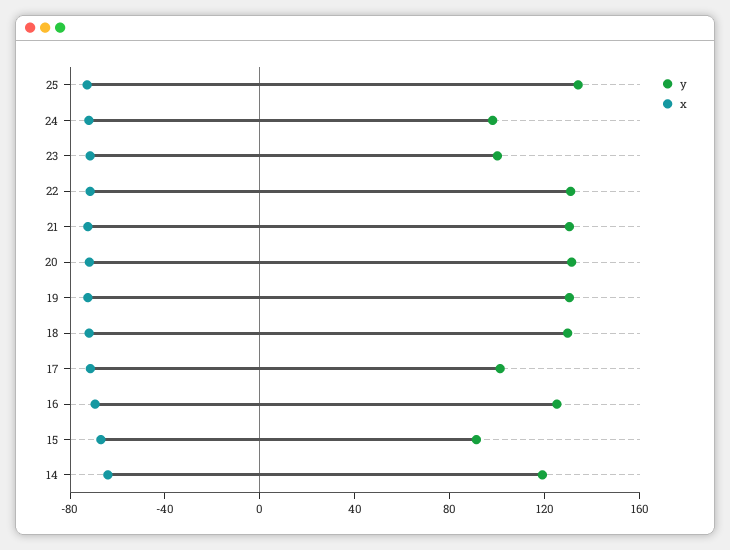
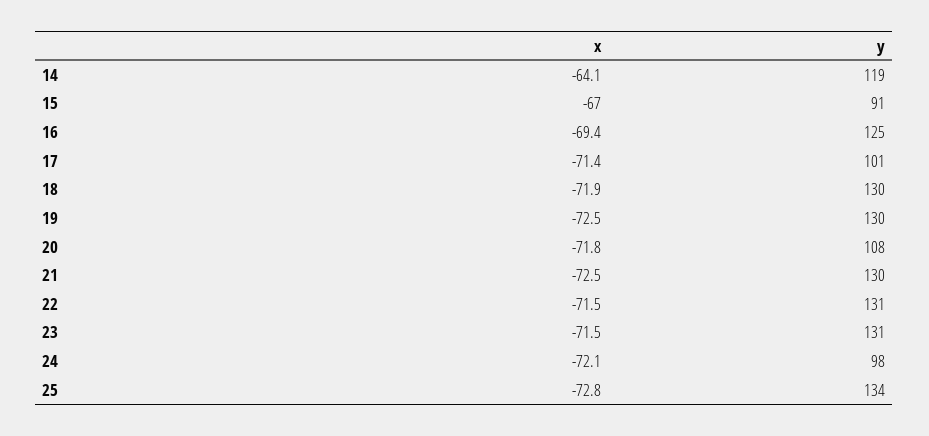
y, 23: 100 -> 131
y, 20: 130 -> 108

